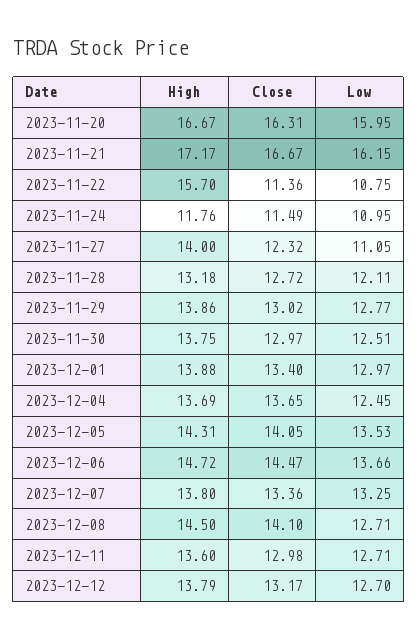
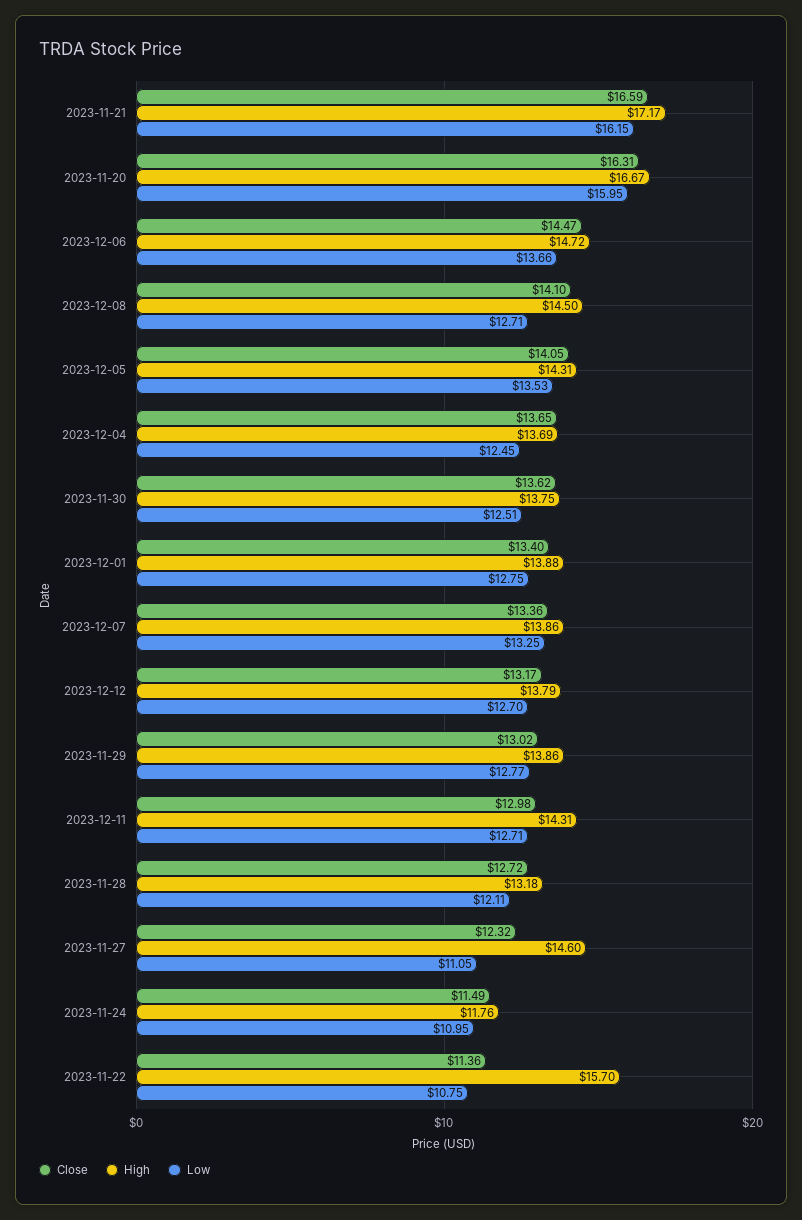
Close, 2023-11-21: 16.67 -> 16.59
High, 2023-11-27: 14 -> 14.6
Close, 2023-11-30: 12.97 -> 13.62
Low, 2023-12-01: 12.97 -> 12.75
High, 2023-12-07: 13.8 -> 13.86
High, 2023-12-11: 13.6 -> 14.31

